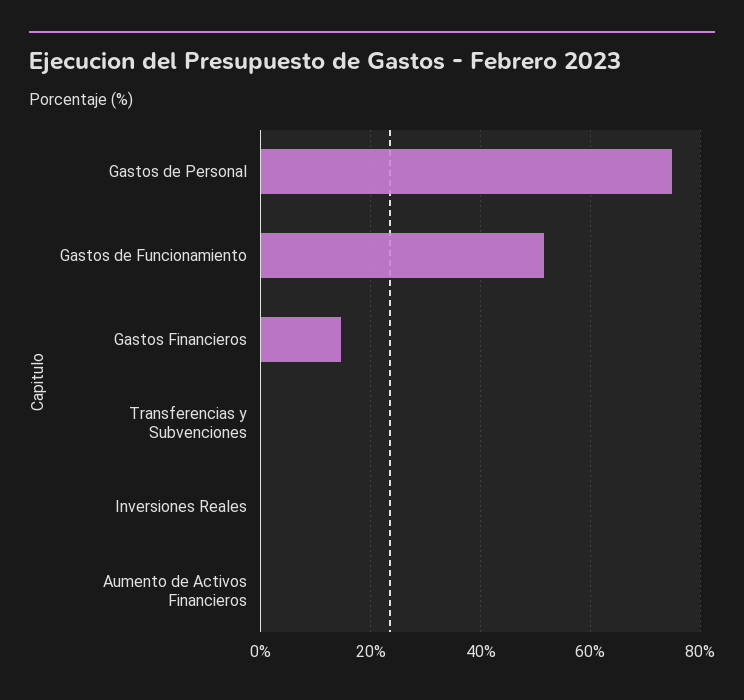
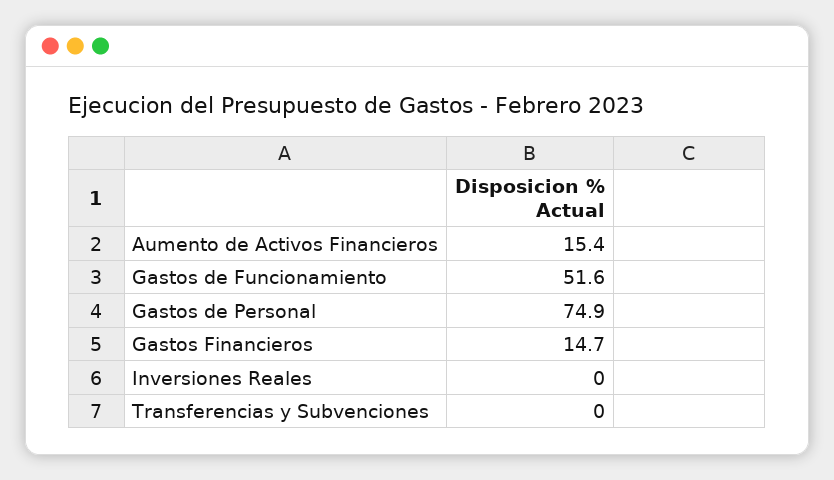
Aumento de Activos Financieros: 0 -> 15.4

